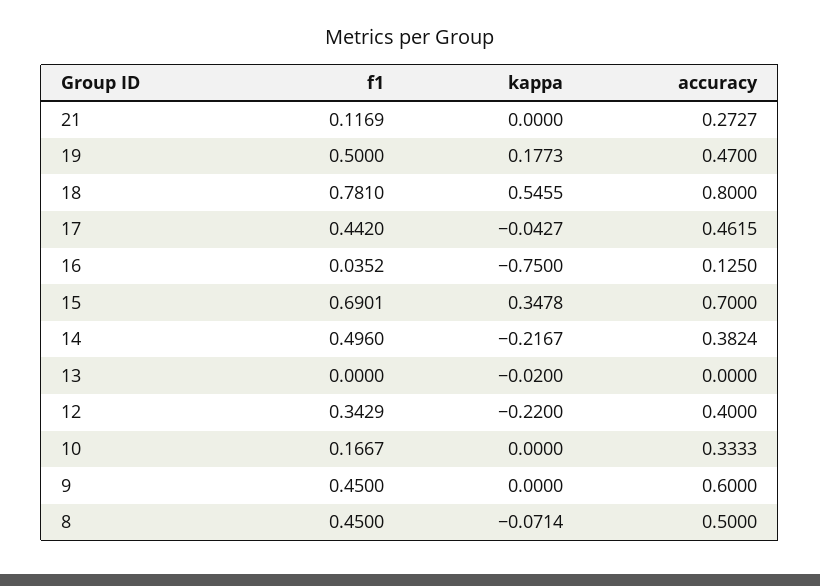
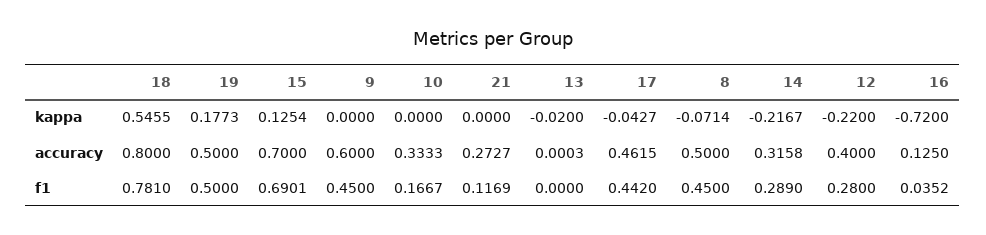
accuracy, 19: 0.47 -> 0.5
kappa, 16: -0.75 -> -0.72
kappa, 15: 0.3478 -> 0.1254
f1, 14: 0.496 -> 0.289
accuracy, 14: 0.3824 -> 0.3158
accuracy, 13: 0 -> 0.0003
f1, 12: 0.3429 -> 0.28

